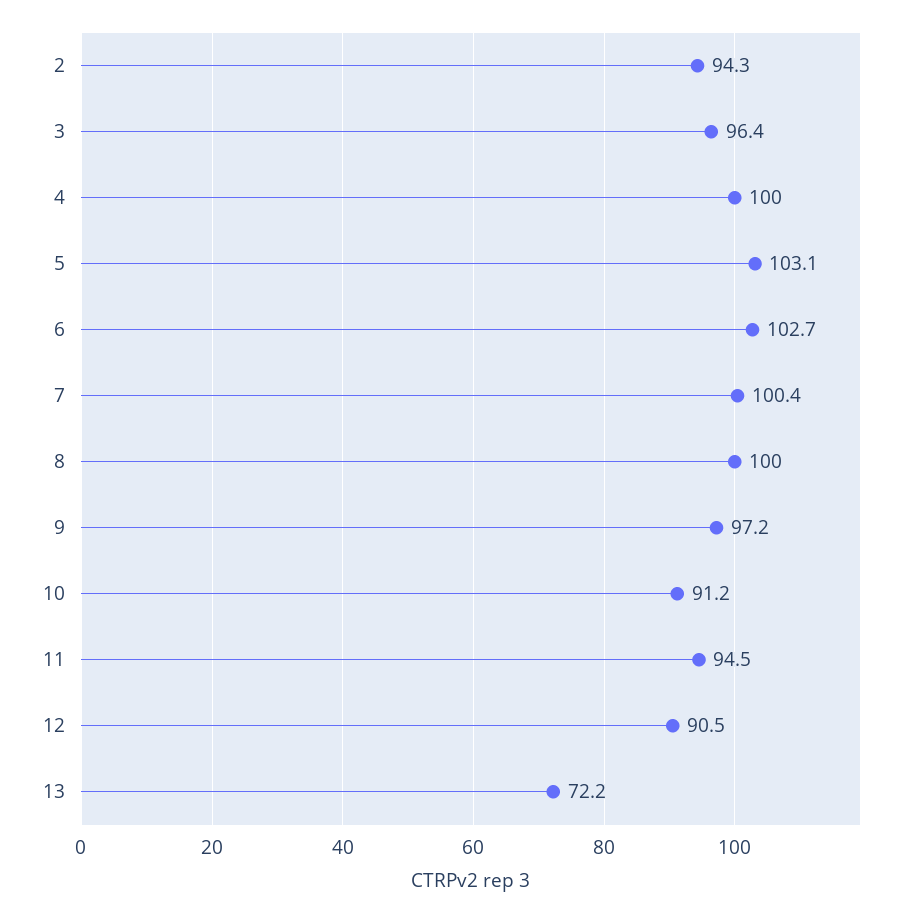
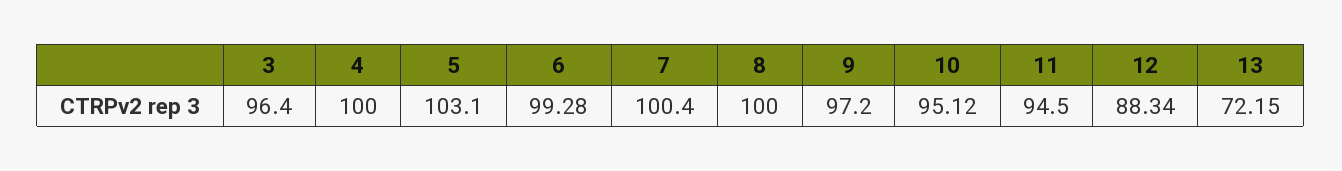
2: 94.3 -> none
6: 102.7 -> 99.28
10: 91.2 -> 95.12
12: 90.5 -> 88.34

